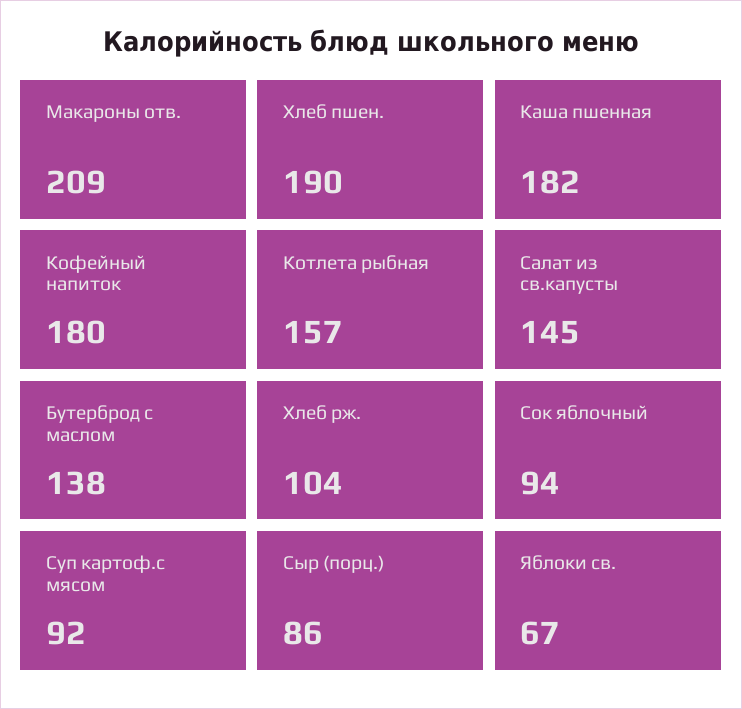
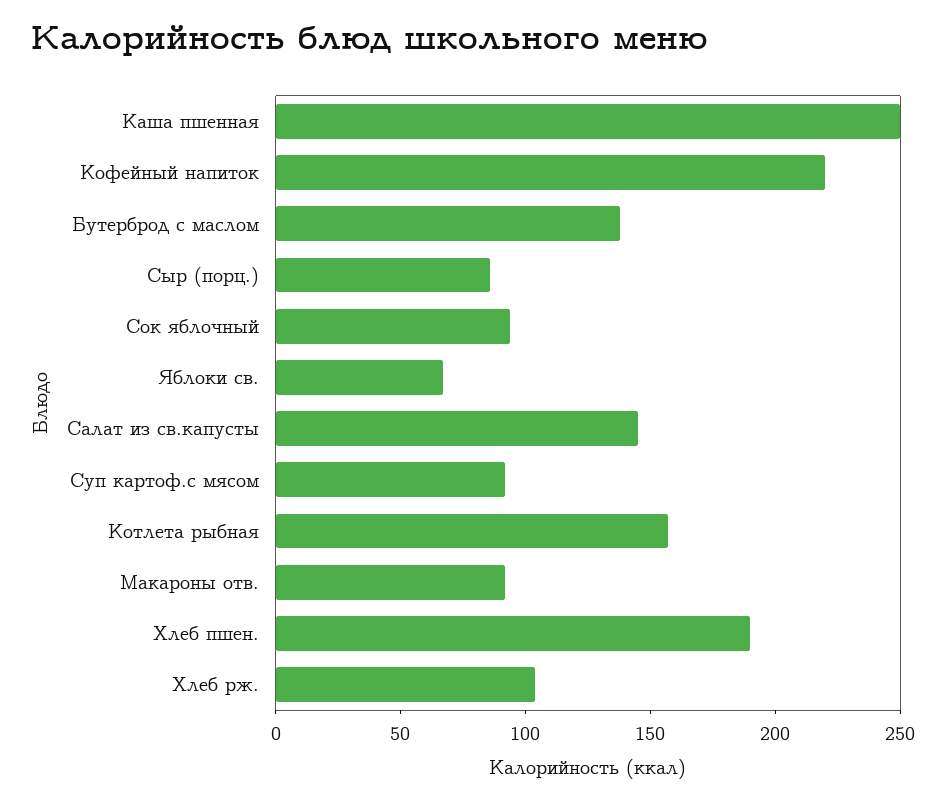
Макароны отв.: 209 -> 90
Каша пшенная: 182 -> 250
Кофейный напиток: 180 -> 220

